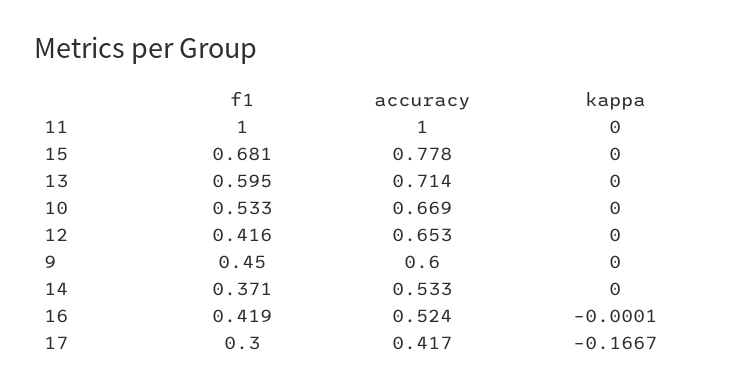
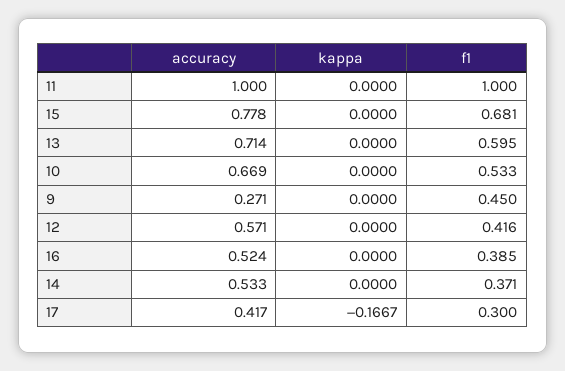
accuracy, 12: 0.653 -> 0.571
accuracy, 9: 0.6 -> 0.271
f1, 16: 0.419 -> 0.385
kappa, 16: -0.0001 -> 0

